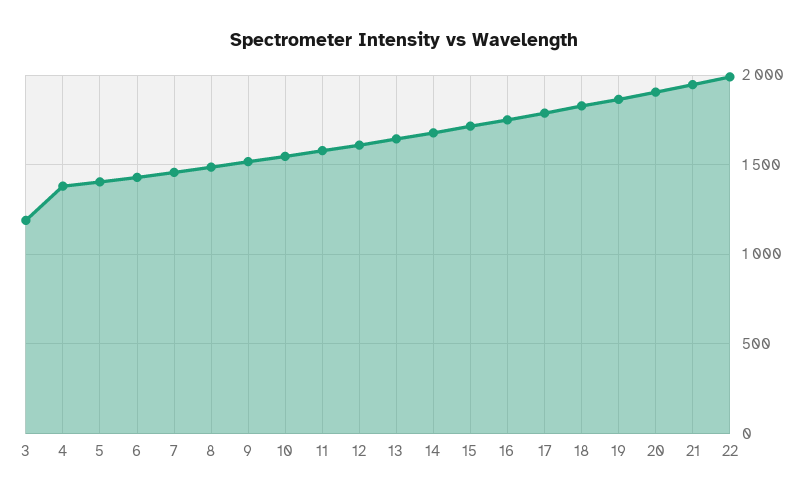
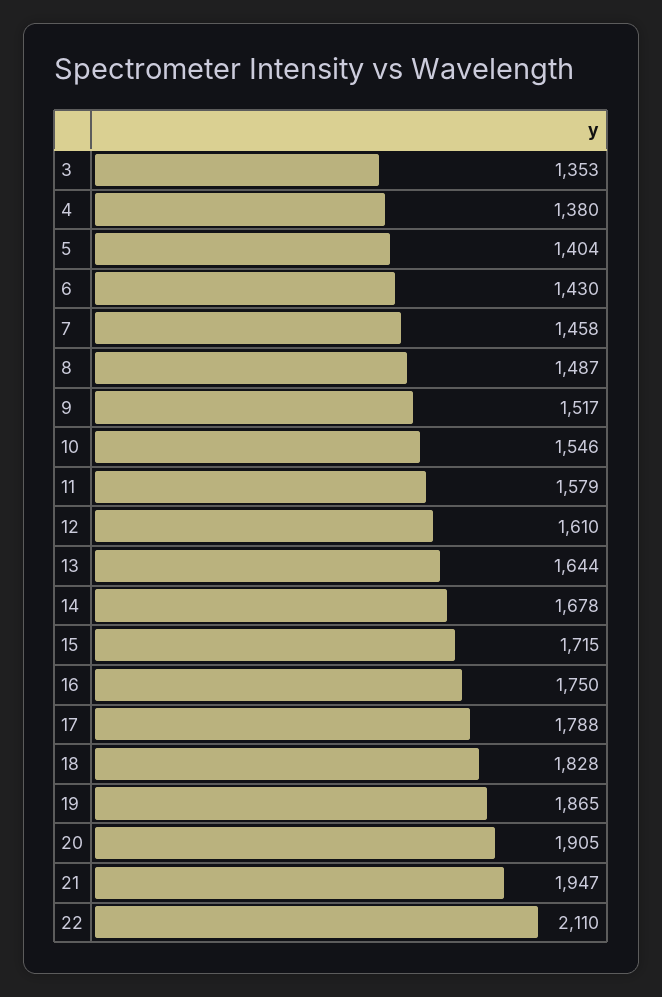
3: 1200 -> 1353
22: 2000 -> 2110

